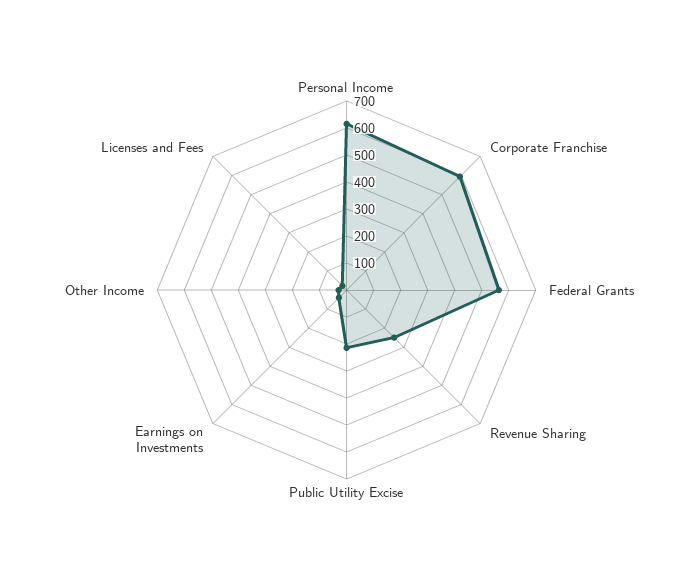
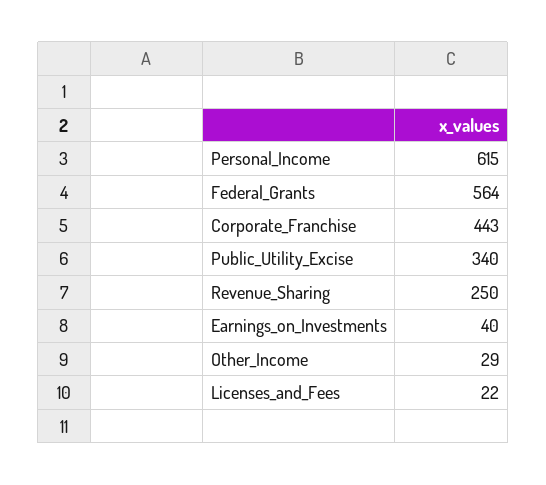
Corporate Franchise: 600 -> 443
Public Utility Excise: 200 -> 340

